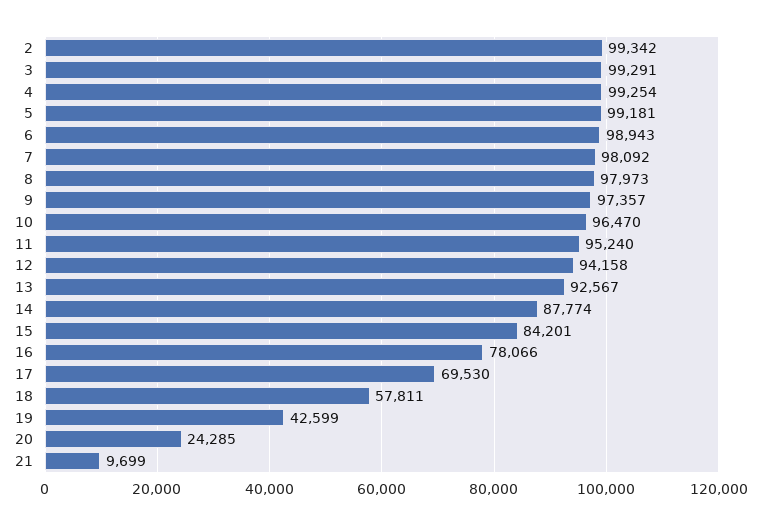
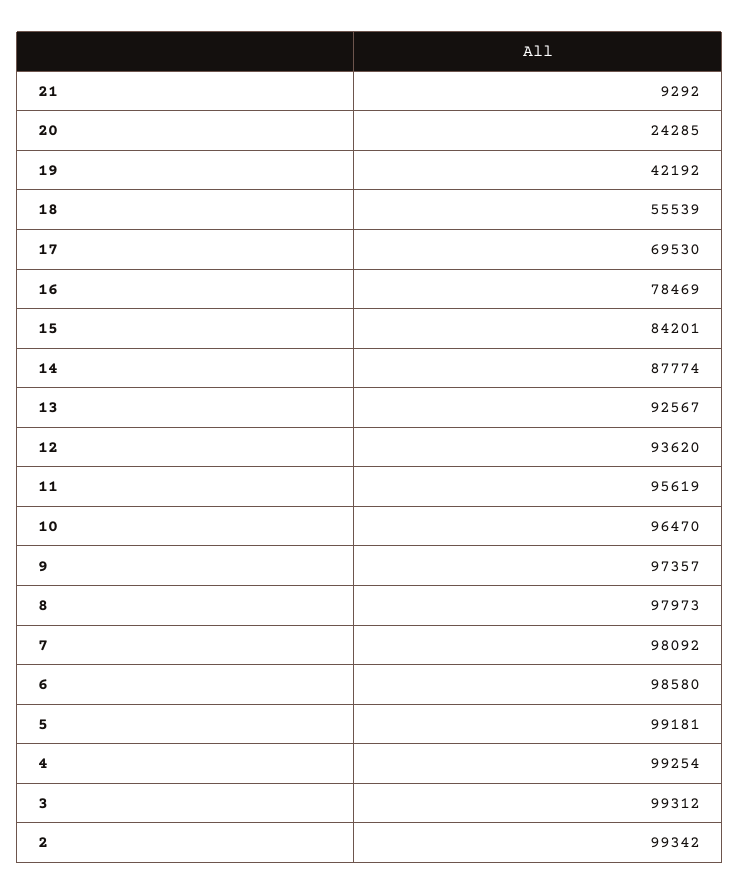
3: 99291 -> 99312
6: 98943 -> 98580
11: 95240 -> 95619
12: 94158 -> 93620
16: 78066 -> 78469
18: 57811 -> 55539
19: 42599 -> 42192
21: 9699 -> 9292

